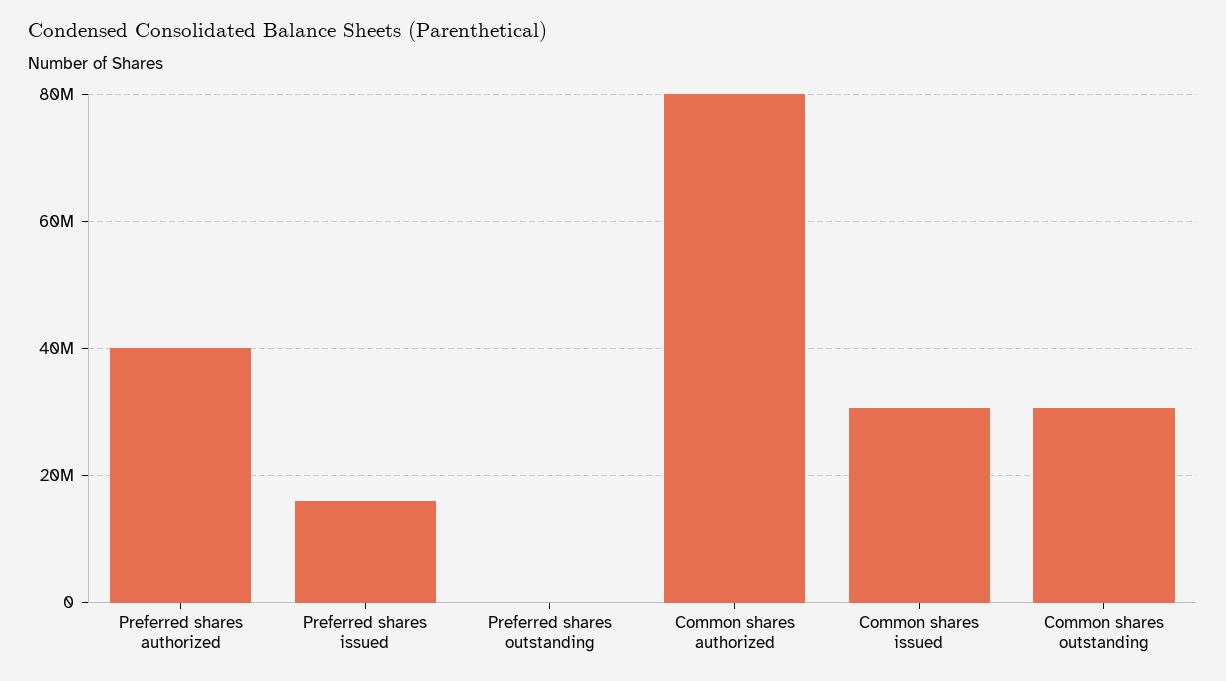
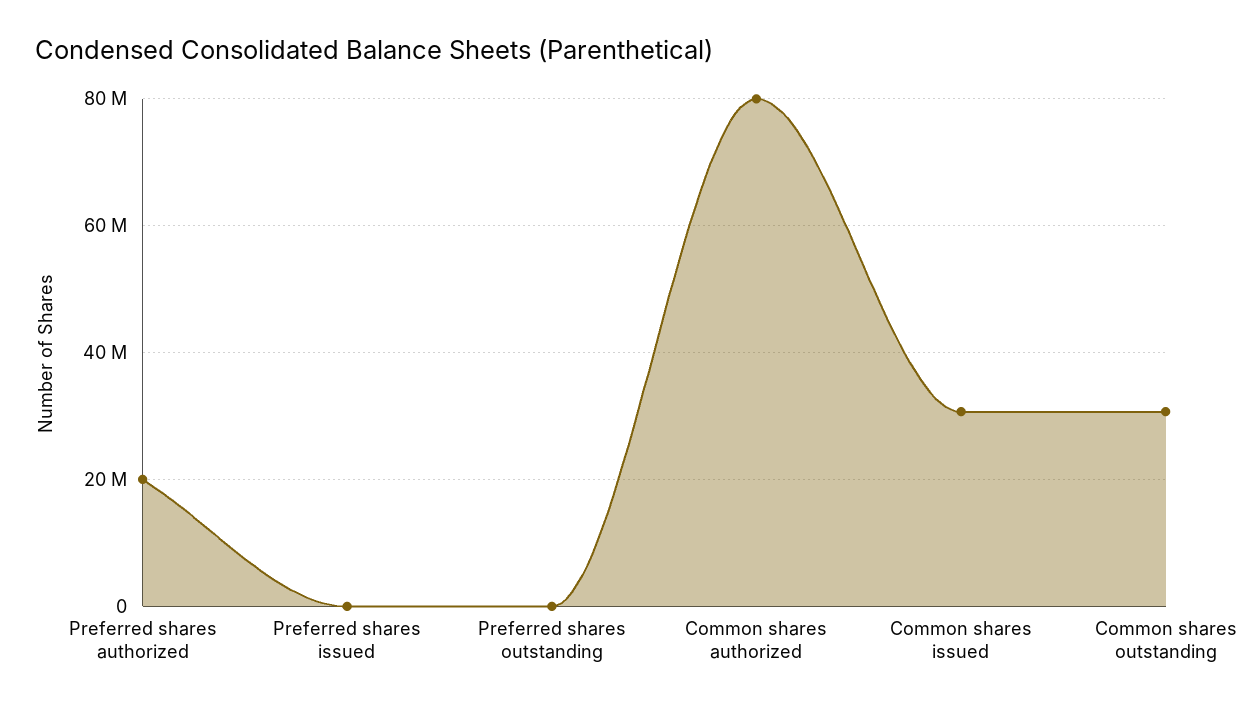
Preferred shares authorized: 40000000 -> 20000000
Preferred shares issued: 16000000 -> 0

